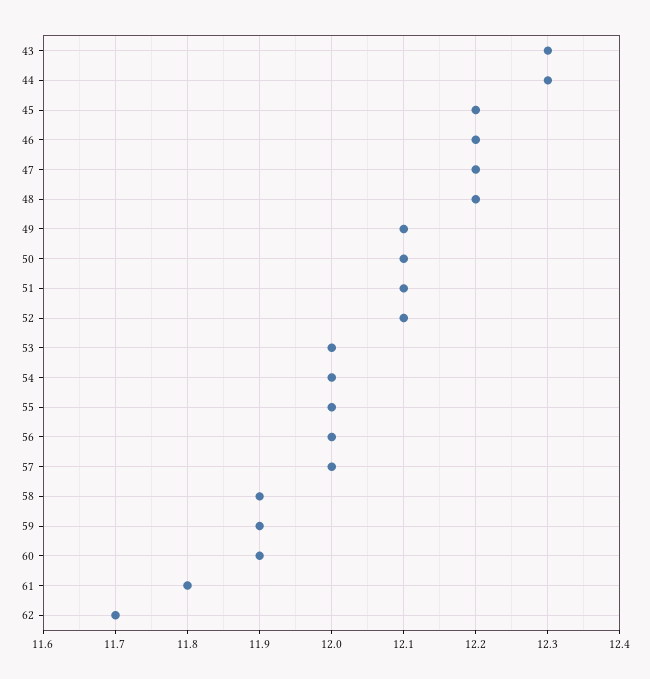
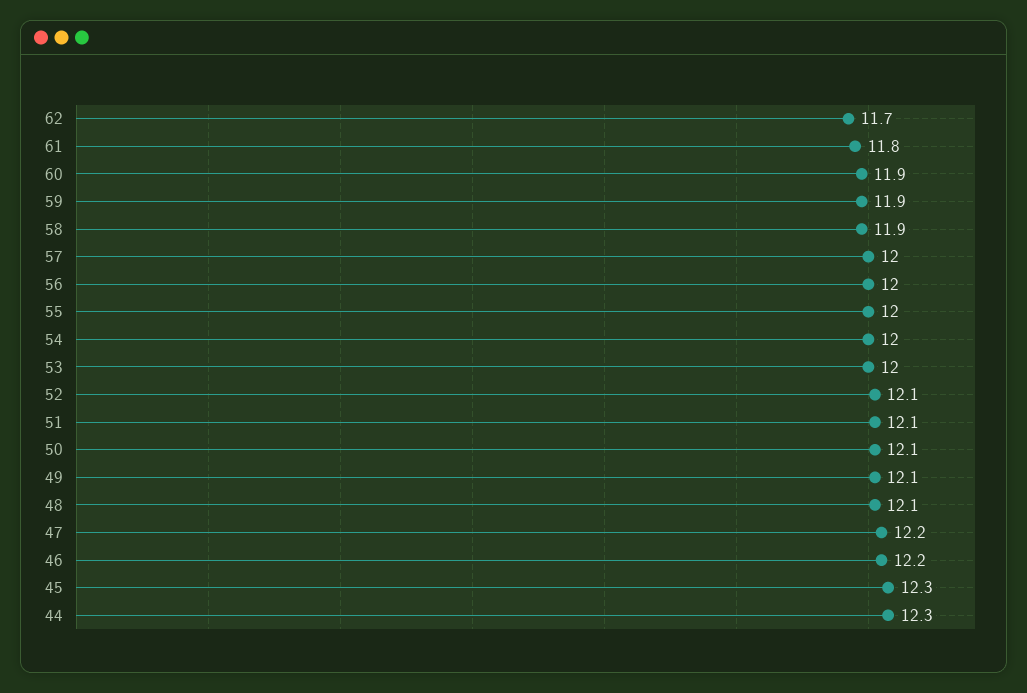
43: 12.3 -> none
45: 12.2 -> 12.3
48: 12.2 -> 12.1

